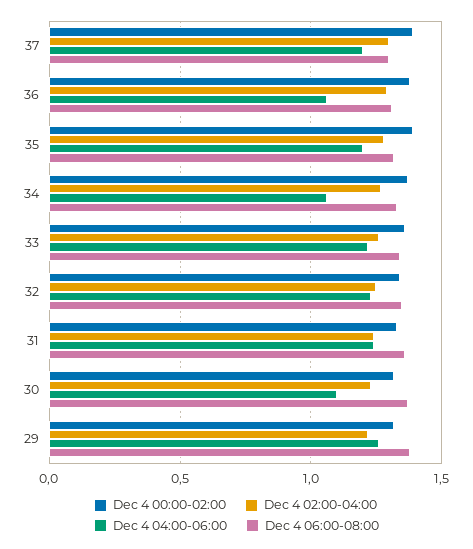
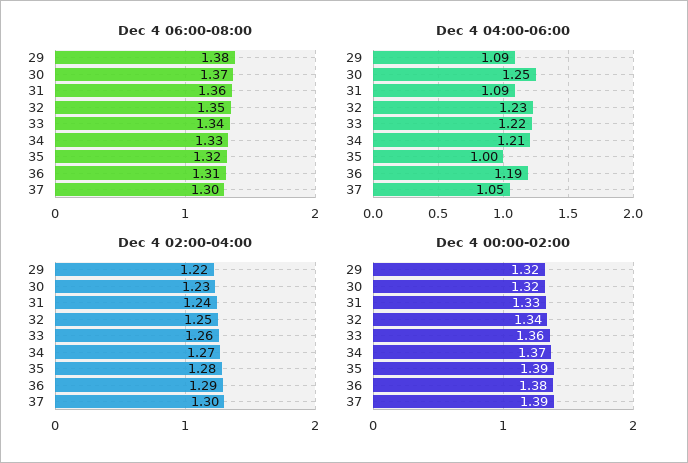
Dec 4 04:00-06:00, 37: 1.2 -> 1.05
Dec 4 04:00-06:00, 36: 1.05 -> 1.19
Dec 4 04:00-06:00, 35: 1.2 -> 1
Dec 4 04:00-06:00, 34: 1.05 -> 1.21
Dec 4 04:00-06:00, 31: 1.25 -> 1.09
Dec 4 04:00-06:00, 30: 1.1 -> 1.25
Dec 4 04:00-06:00, 29: 1.25 -> 1.09

